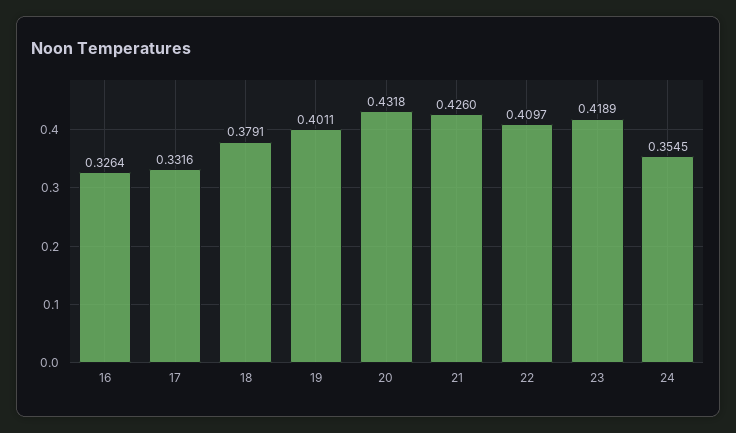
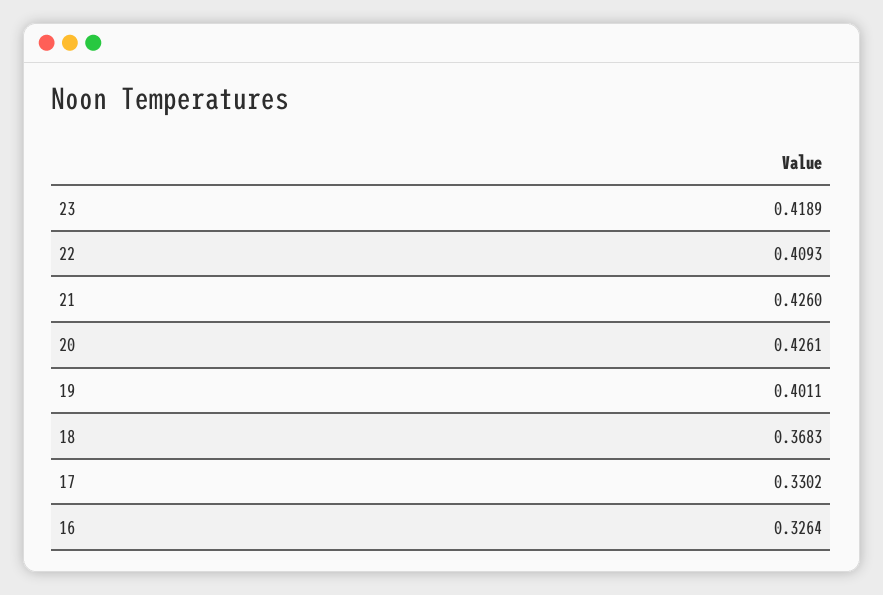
17: 0.3316 -> 0.3302
18: 0.3791 -> 0.3683
20: 0.4318 -> 0.4261
22: 0.4097 -> 0.4093
24: 0.3545 -> none

